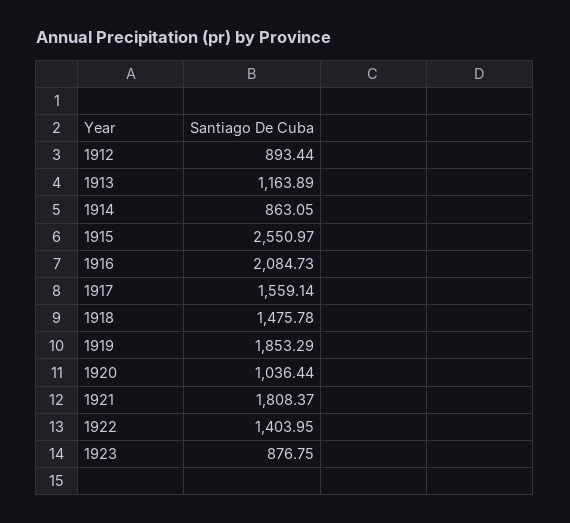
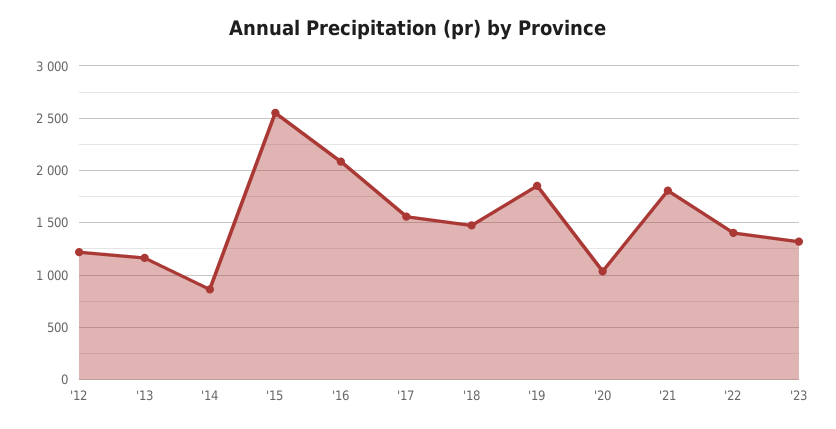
1912: 893.44 -> 1200
1923: 876.75 -> 1300

